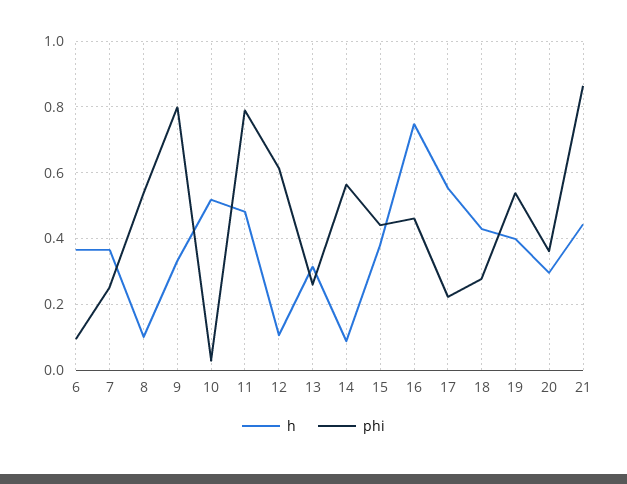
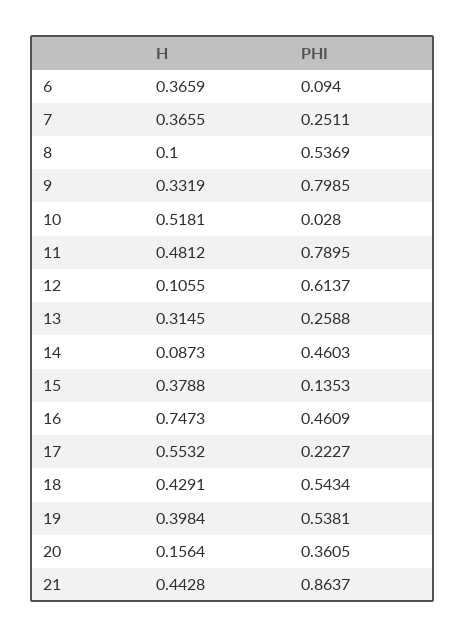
phi, 14: 0.56 -> 0.4603
phi, 15: 0.44 -> 0.1353
phi, 18: 0.28 -> 0.5434
h, 20: 0.3 -> 0.1564

